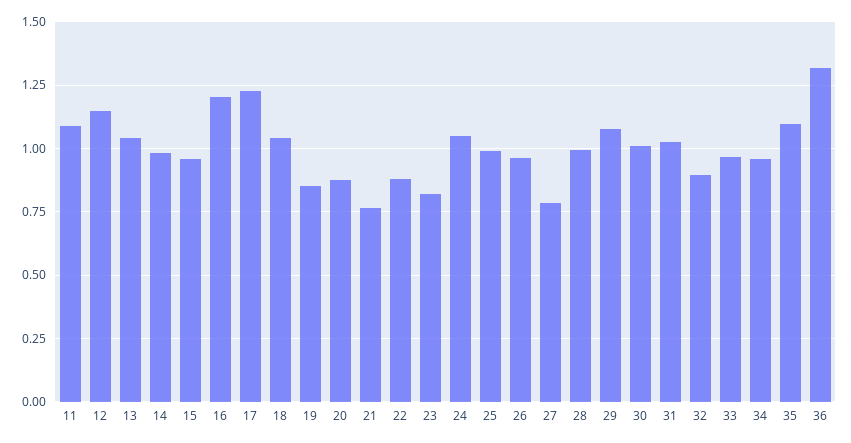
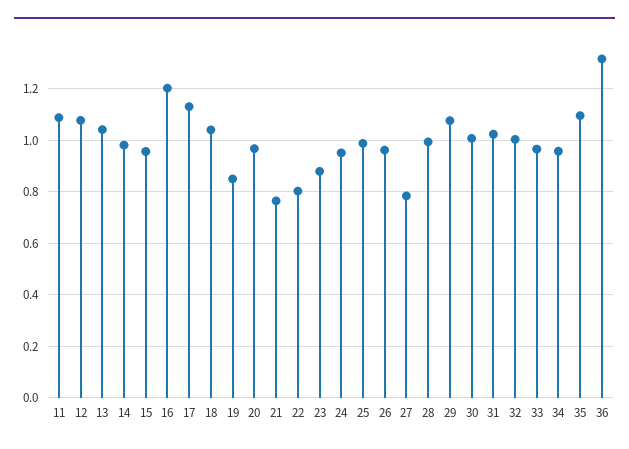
12: 1.15 -> 1.075
17: 1.225 -> 1.125
20: 0.875 -> 0.975
22: 0.875 -> 0.8
23: 0.825 -> 0.875
24: 1.05 -> 0.95
32: 0.9 -> 1

